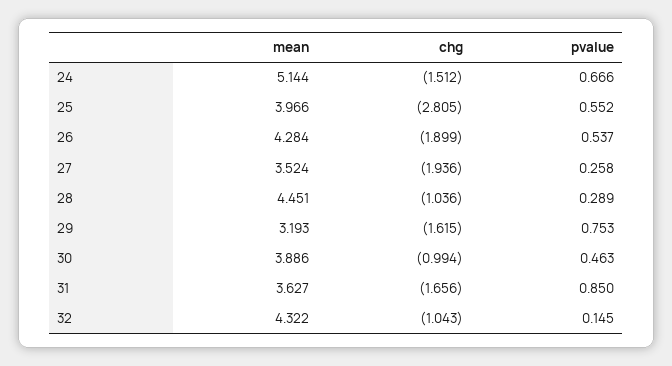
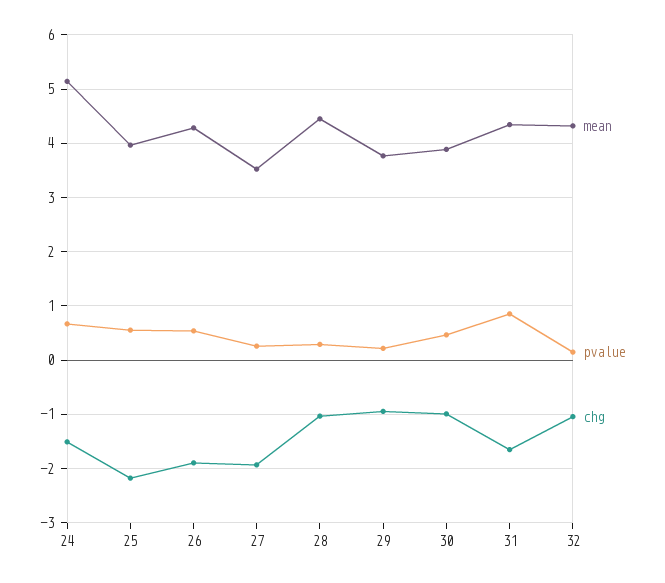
chg, 25: -2.805 -> -2.2
mean, 29: 3.193 -> 3.8
chg, 29: -1.615 -> -1
pvalue, 29: 0.753 -> 0.2
mean, 31: 3.627 -> 4.4

